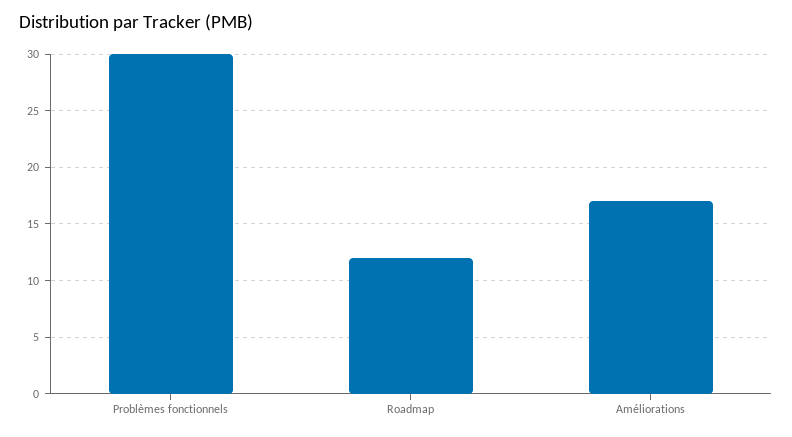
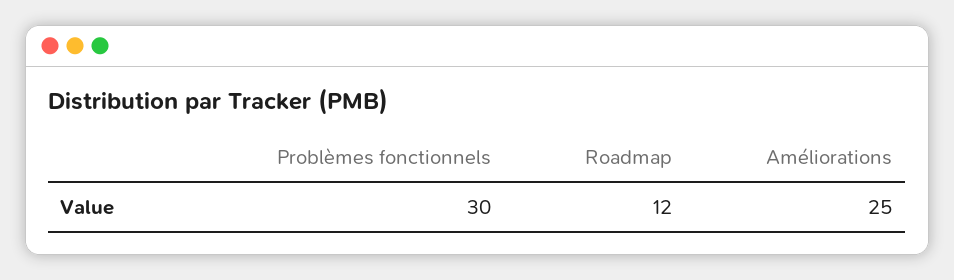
Améliorations: 17 -> 25

